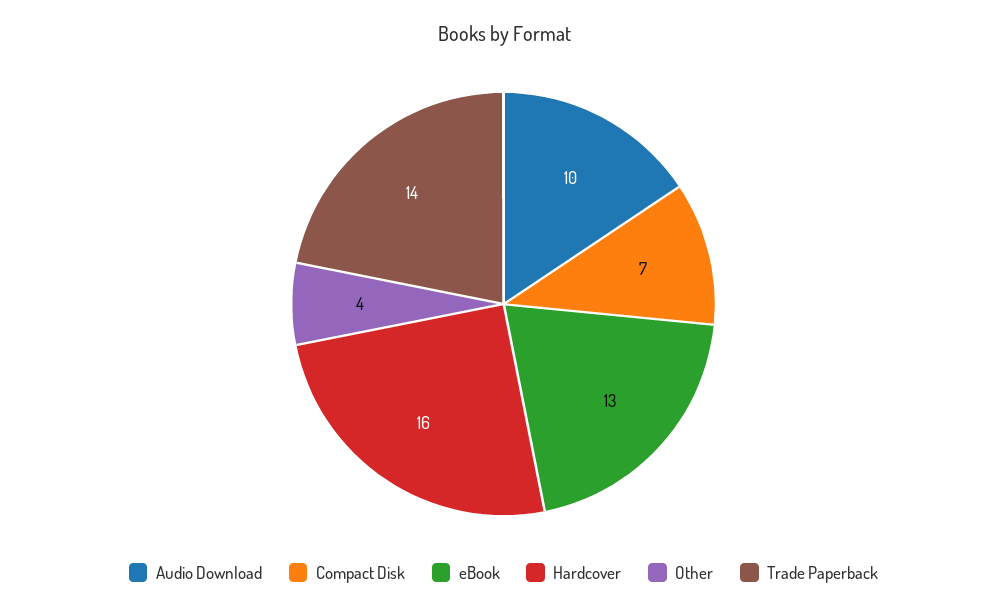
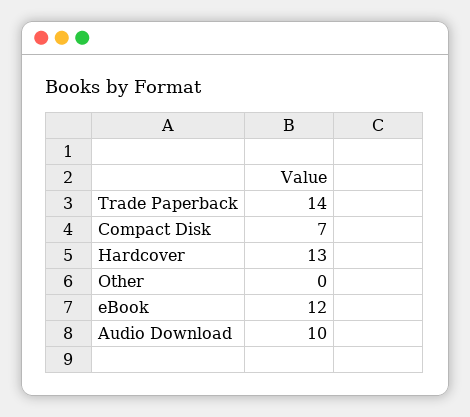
eBook: 13 -> 12
Hardcover: 16 -> 13
Other: 4 -> 0

